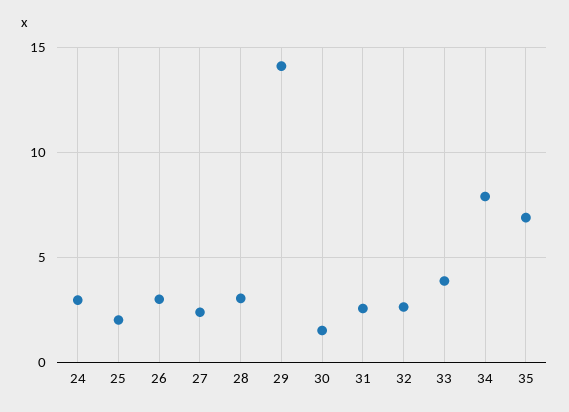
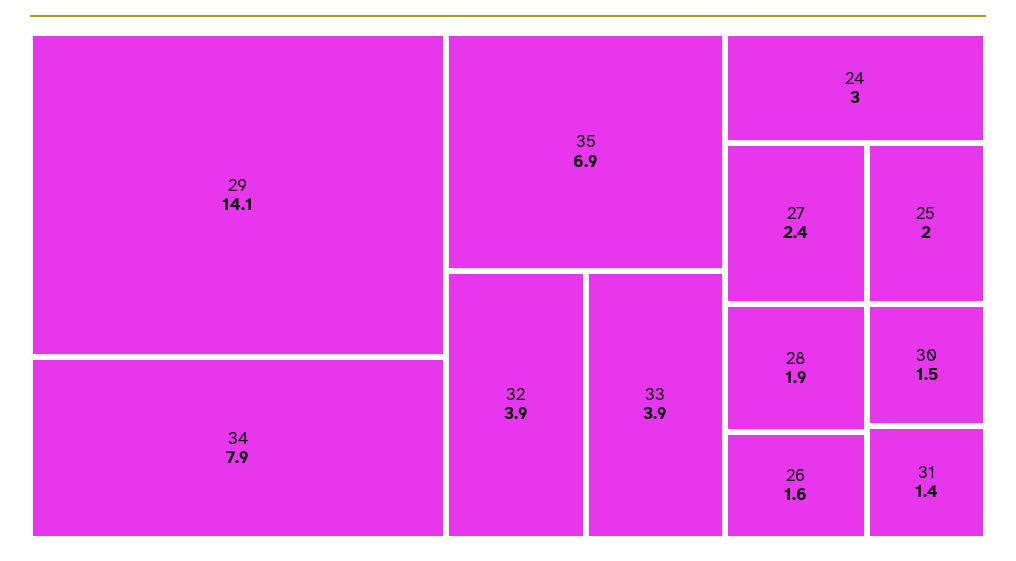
26: 3 -> 1.6
28: 3 -> 1.9
31: 2.5 -> 1.4
32: 2.5 -> 3.9

